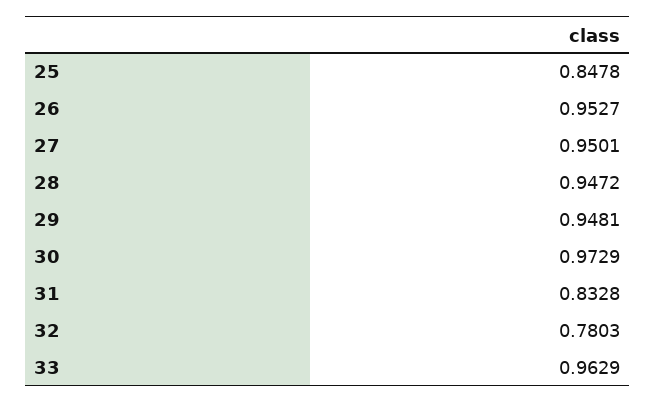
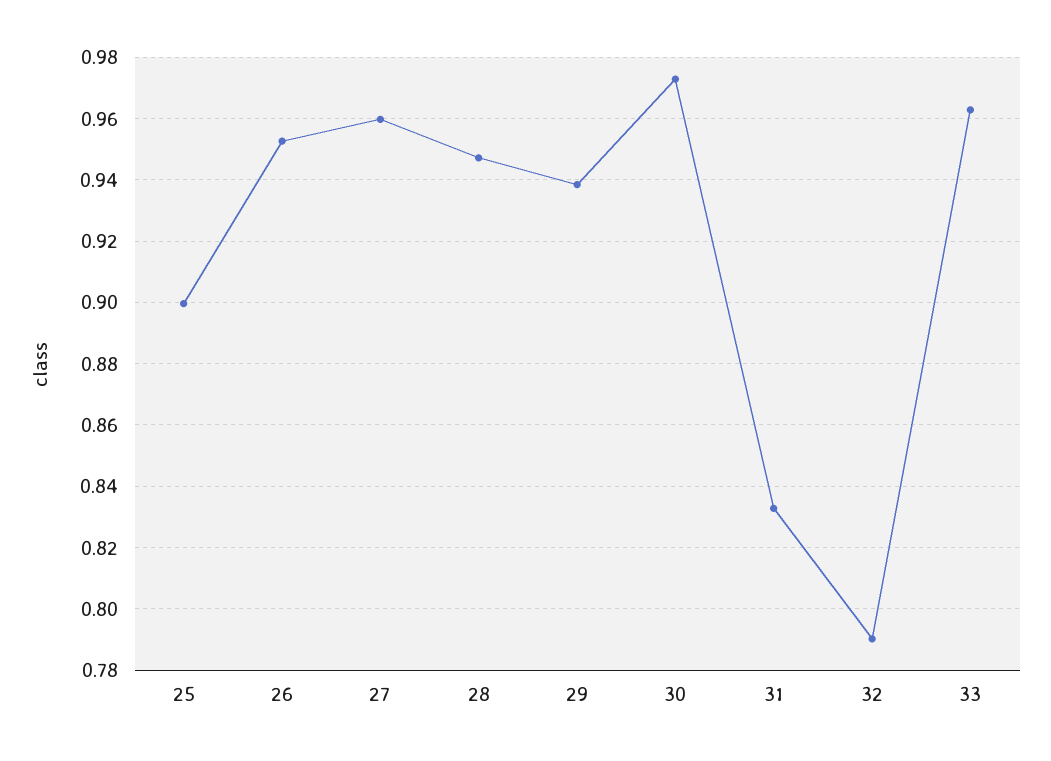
25: 0.8478 -> 0.9
27: 0.9501 -> 0.96
29: 0.9481 -> 0.938
32: 0.7803 -> 0.79

